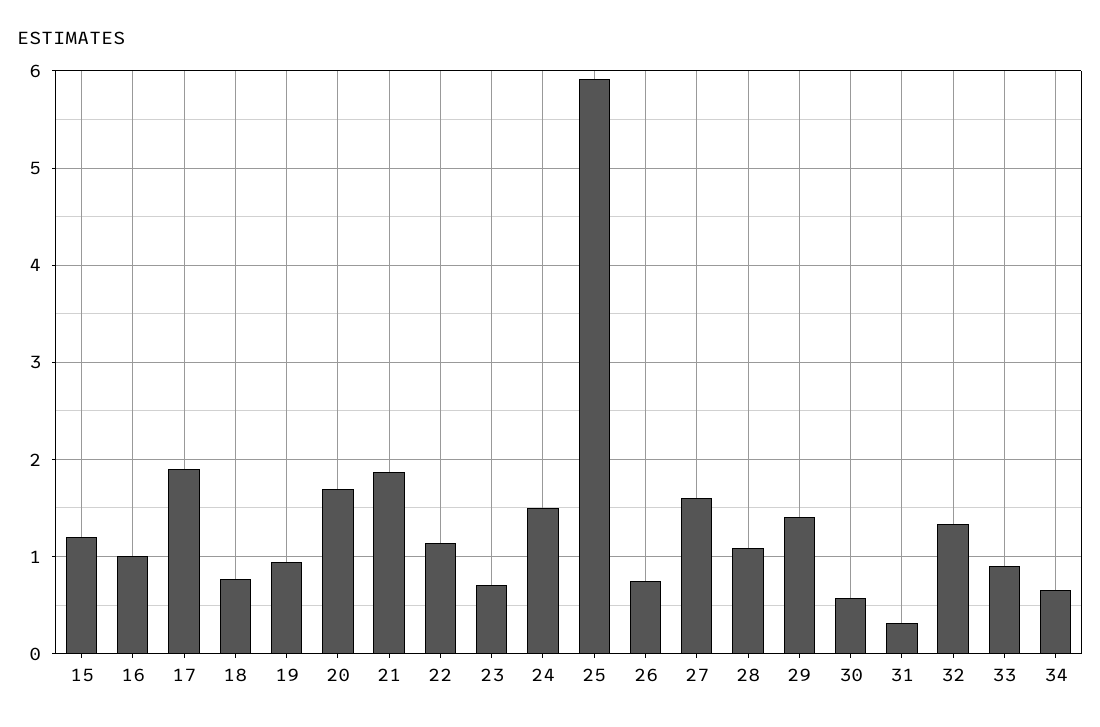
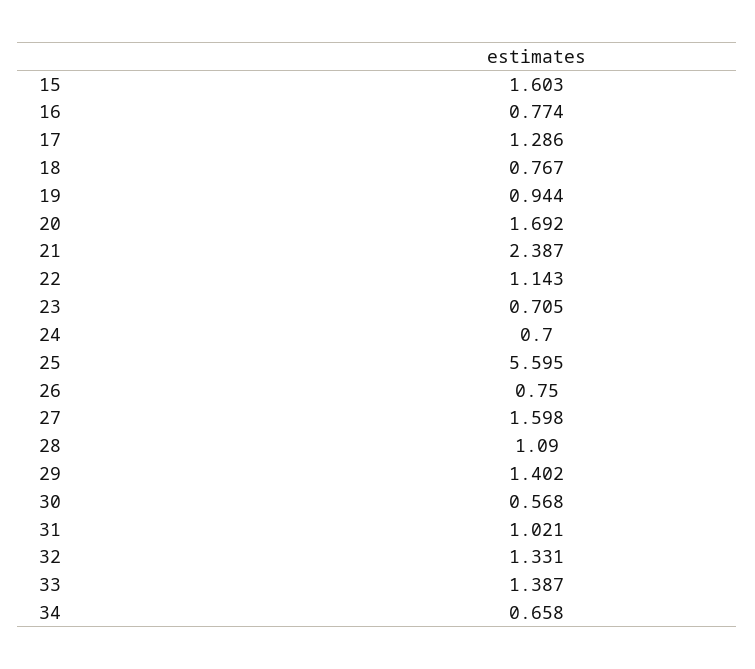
15: 1.2 -> 1.603
16: 1 -> 0.774
17: 1.9 -> 1.286
21: 1.9 -> 2.387
24: 1.5 -> 0.7
25: 5.9 -> 5.595
31: 0.3 -> 1.021
33: 0.9 -> 1.387

